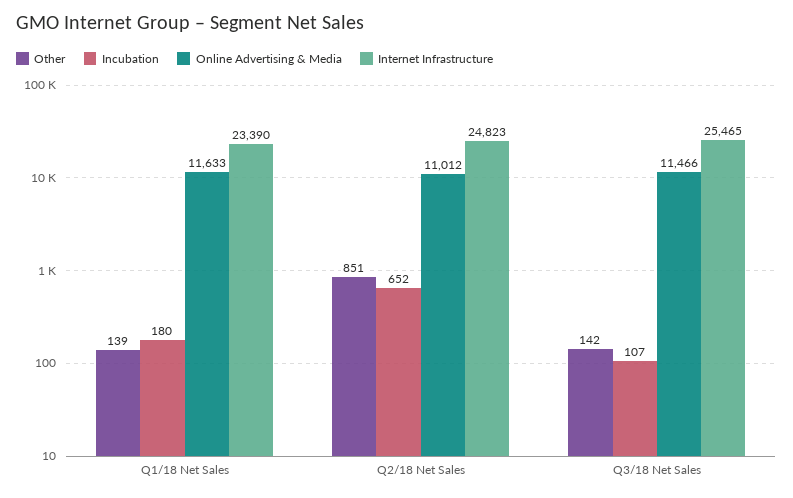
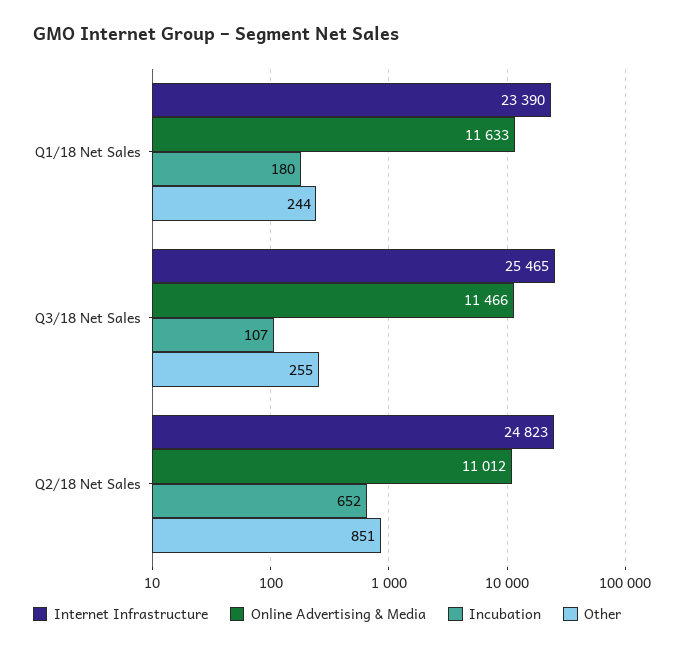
Other, Q1/18 Net Sales: 139 -> 244
Other, Q3/18 Net Sales: 142 -> 255

